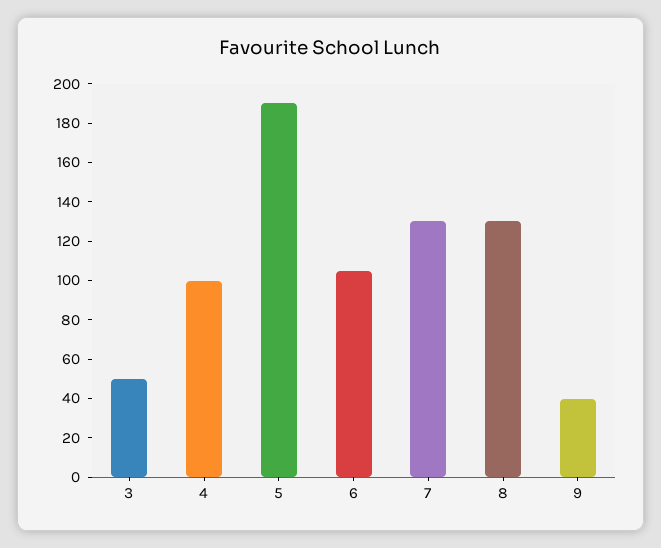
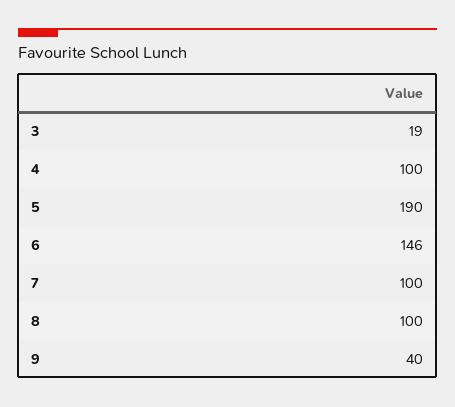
3: 50 -> 19
6: 105 -> 146
7: 130 -> 100
8: 130 -> 100

